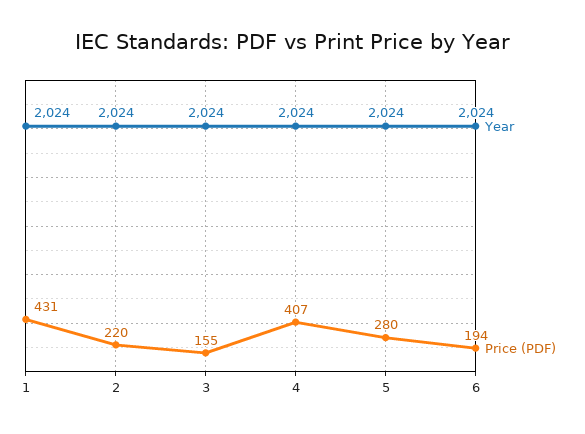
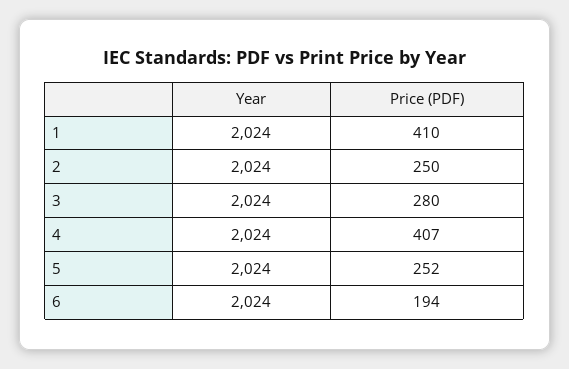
Price (PDF), 1: 431 -> 410
Price (PDF), 2: 220 -> 250
Price (PDF), 3: 155 -> 280
Price (PDF), 5: 280 -> 252

